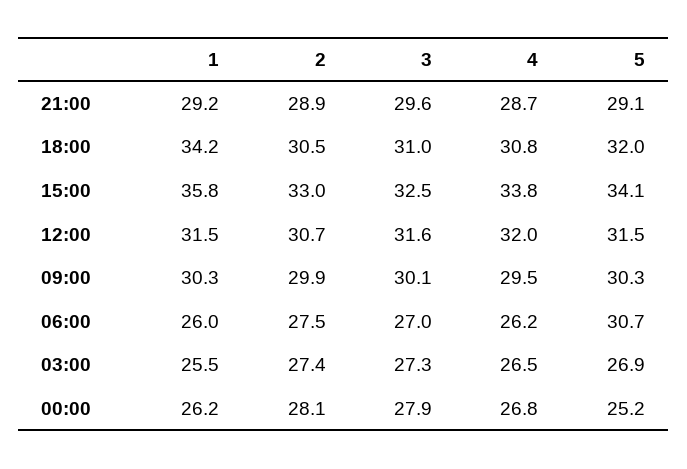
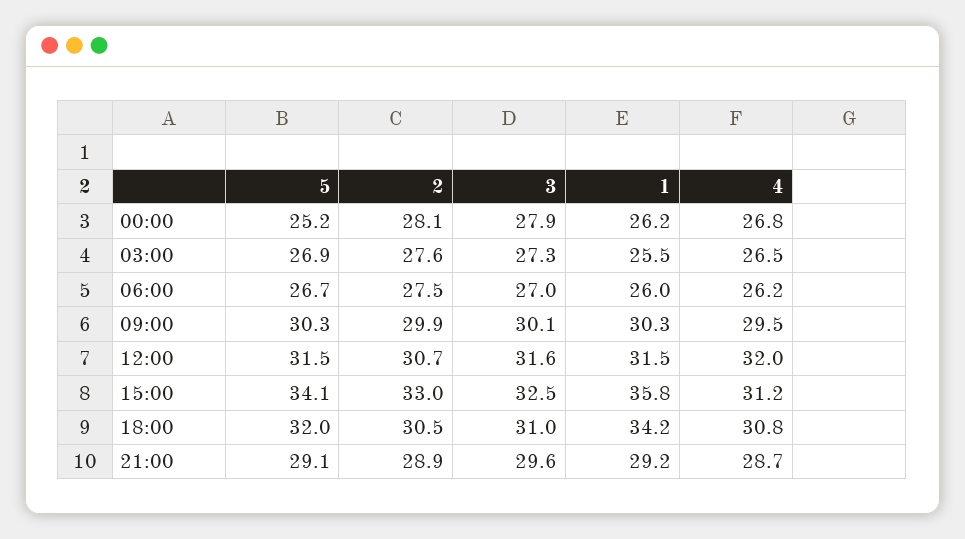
4, 15:00: 33.8 -> 31.2
5, 06:00: 30.7 -> 26.7
2, 03:00: 27.4 -> 27.6

